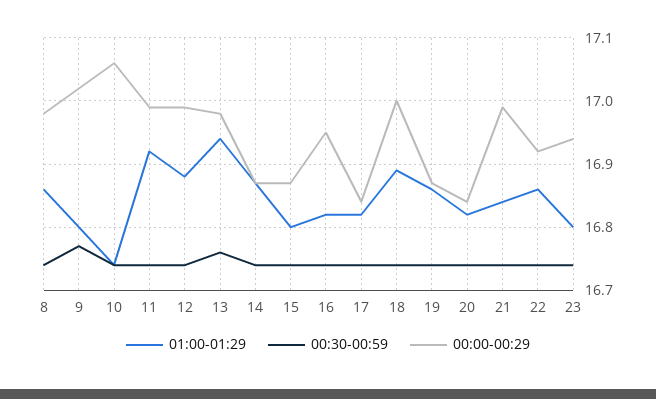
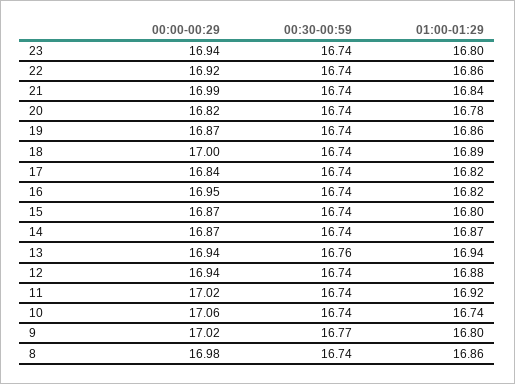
00:00-00:29, 11: 16.99 -> 17.02
00:00-00:29, 12: 16.99 -> 16.94
00:00-00:29, 13: 16.98 -> 16.94
01:00-01:29, 20: 16.82 -> 16.78
00:00-00:29, 20: 16.84 -> 16.82

